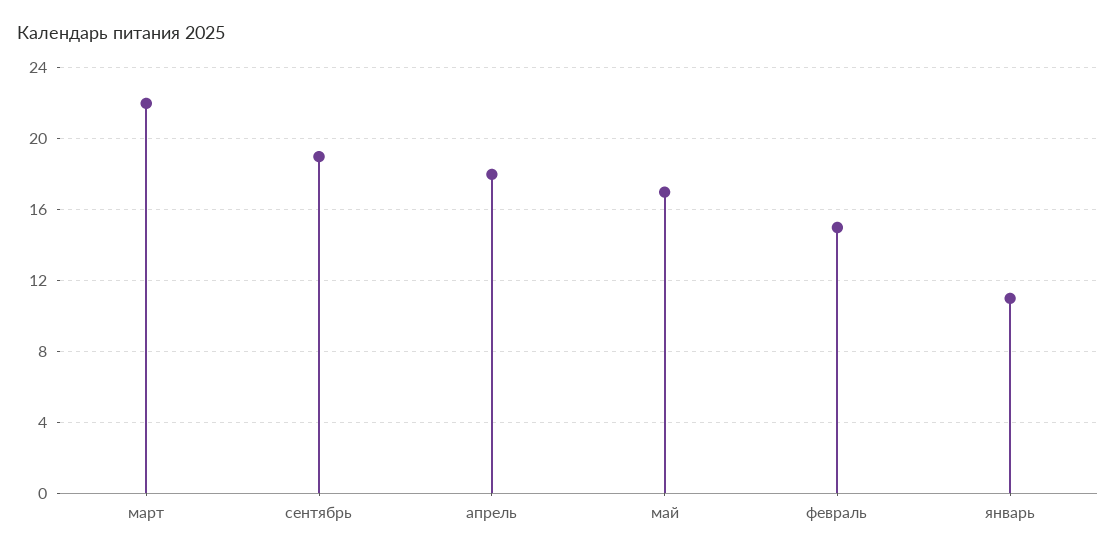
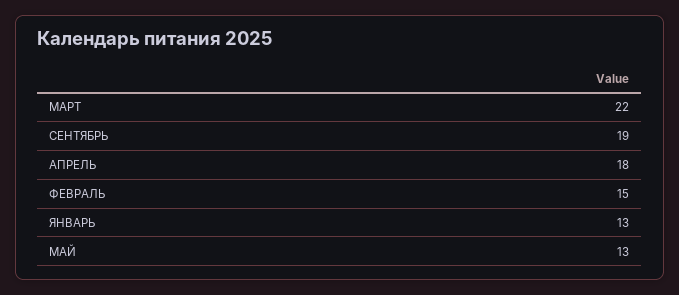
май: 17 -> 13
январь: 11 -> 13

